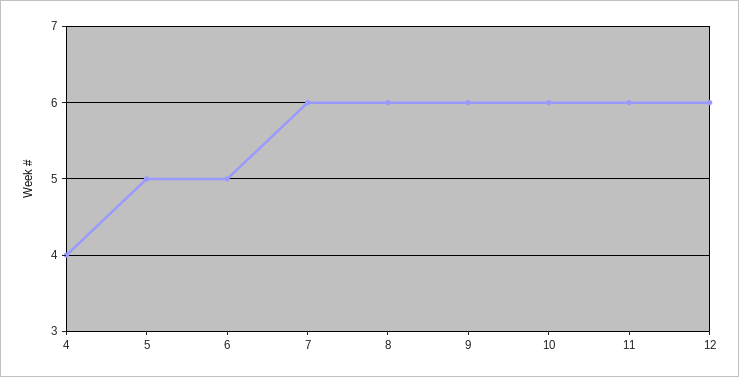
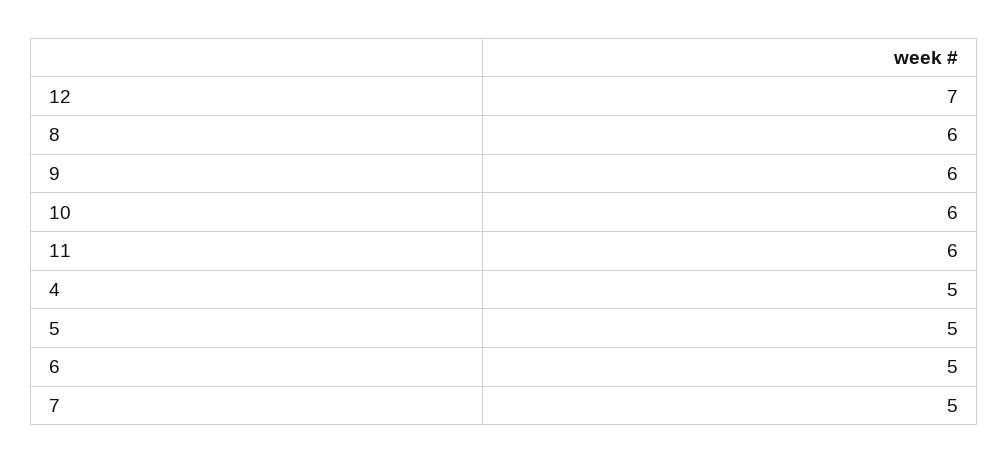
4: 4 -> 5
7: 6 -> 5
12: 6 -> 7

